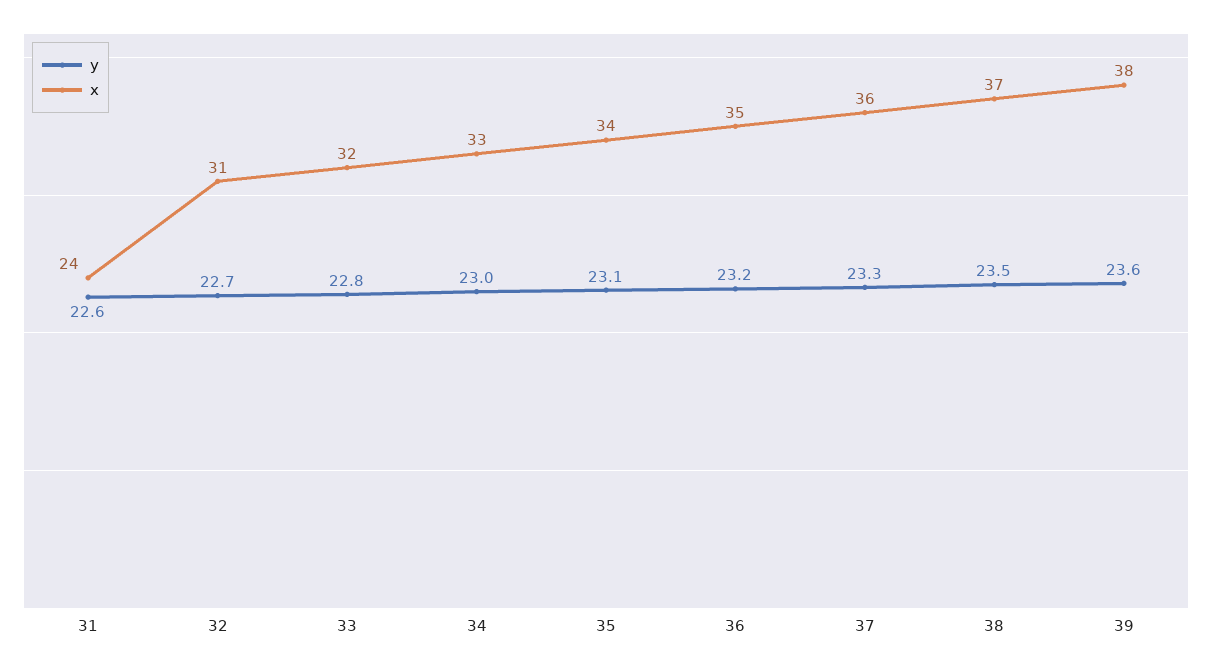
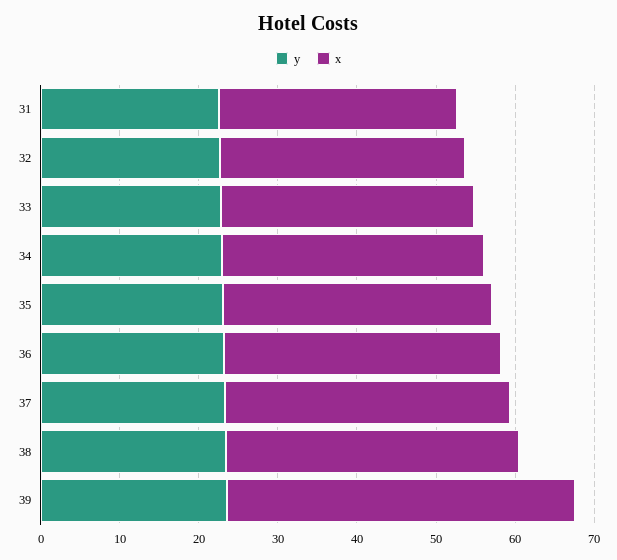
x, 31: 24 -> 30
x, 39: 38 -> 44

